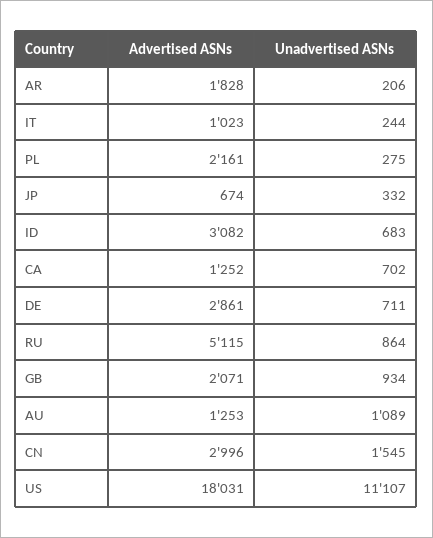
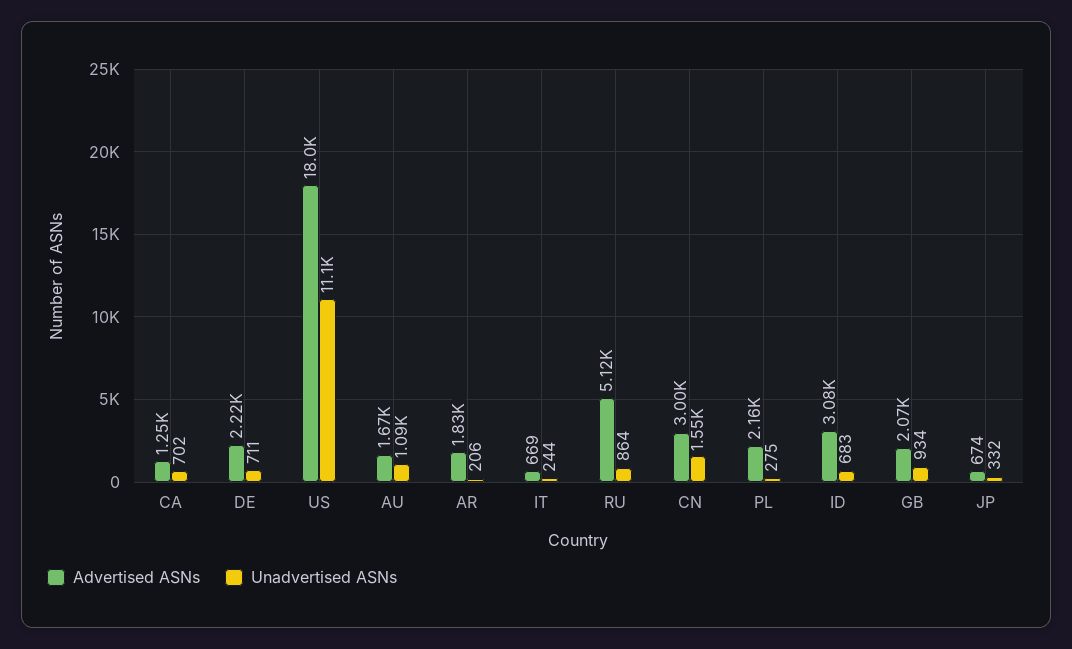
Advertised ASNs, IT: 1023 -> 669
Advertised ASNs, DE: 2861 -> 2220
Advertised ASNs, AU: 1253 -> 1670

